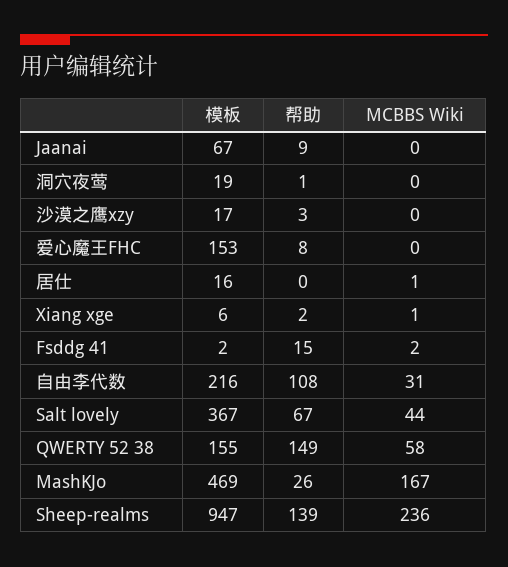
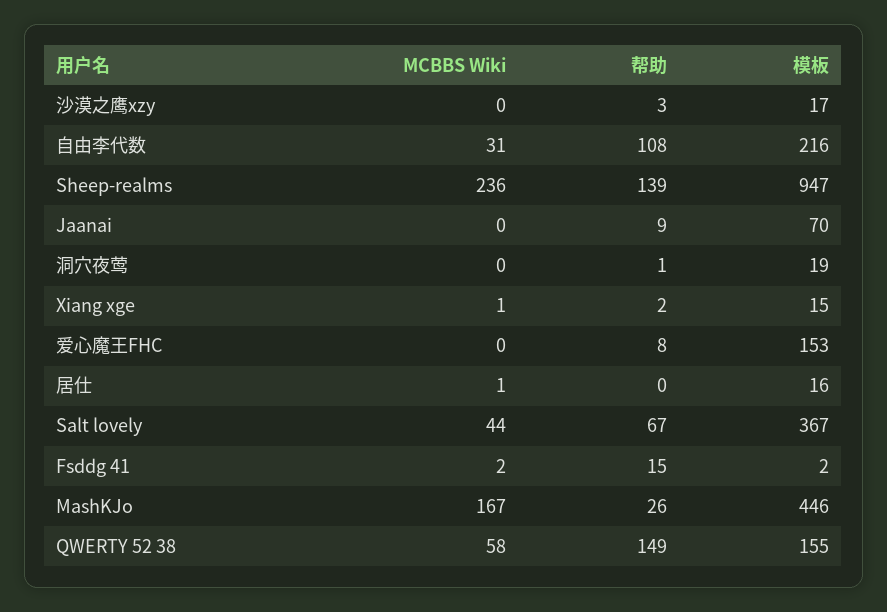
模板, Jaanai: 67 -> 70
模板, Xiang xge: 6 -> 15
模板, MashKJo: 469 -> 446

